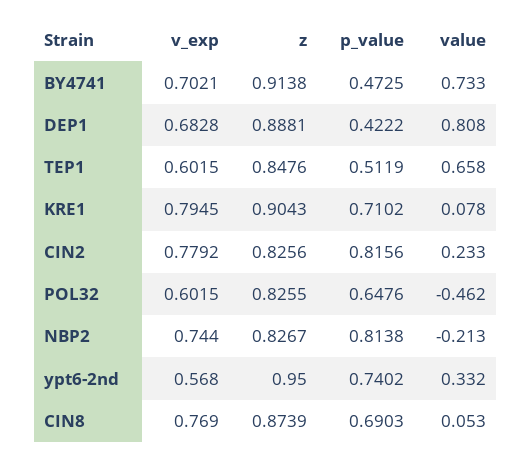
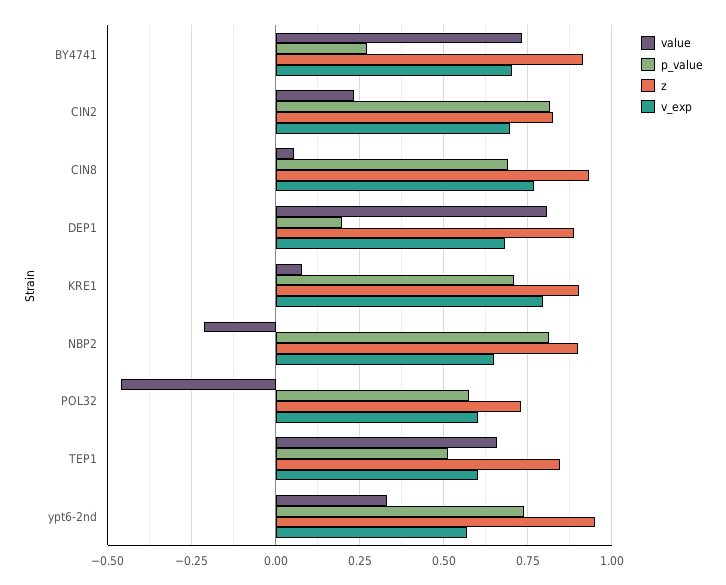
p_value, BY4741: 0.4725 -> 0.275
p_value, DEP1: 0.4222 -> 0.2
v_exp, CIN2: 0.7792 -> 0.7
z, POL32: 0.8255 -> 0.725
p_value, POL32: 0.6476 -> 0.575
v_exp, NBP2: 0.744 -> 0.65
z, NBP2: 0.8267 -> 0.9
z, CIN8: 0.8739 -> 0.925

